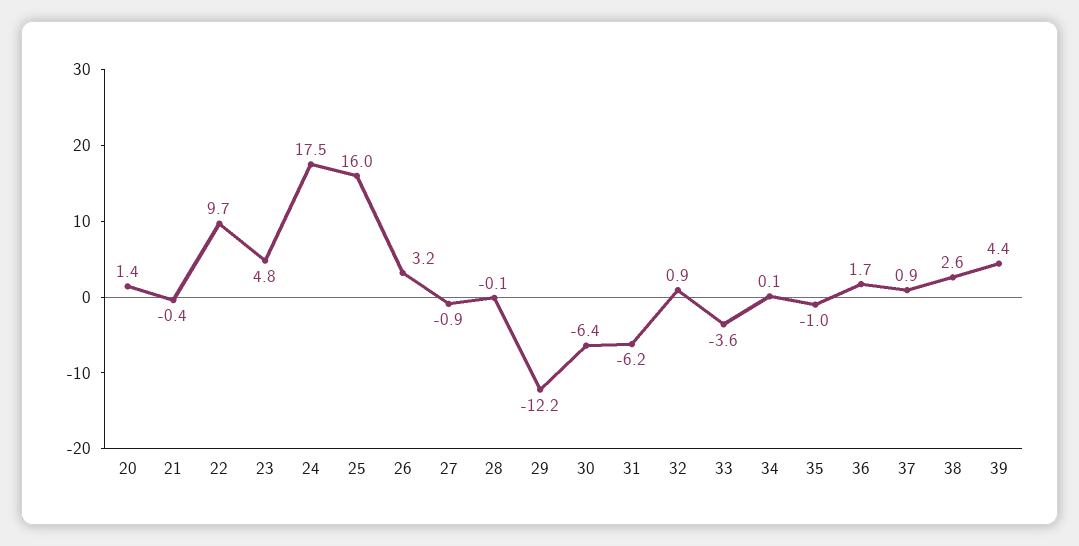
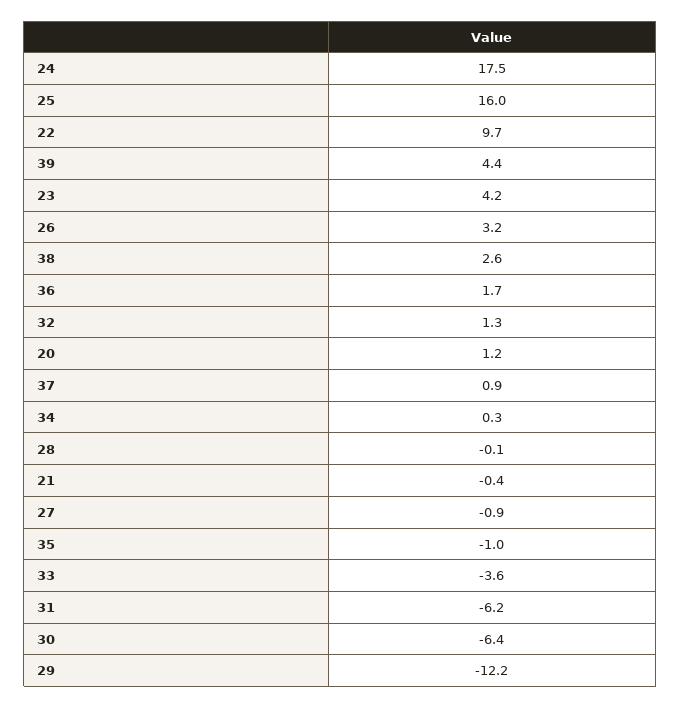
20: 1.4 -> 1.2
23: 4.8 -> 4.2
32: 0.9 -> 1.3
34: 0.1 -> 0.3

